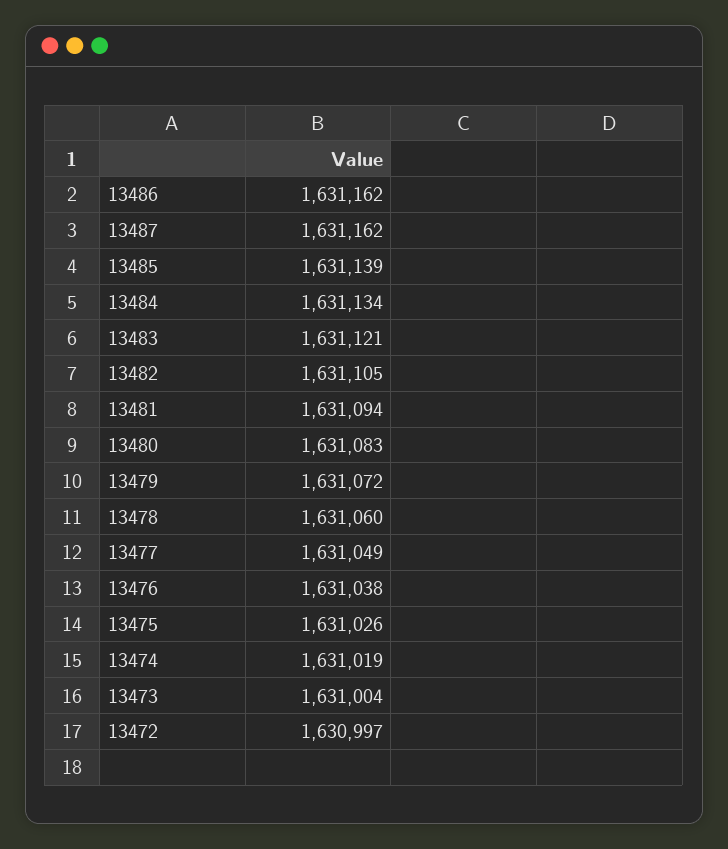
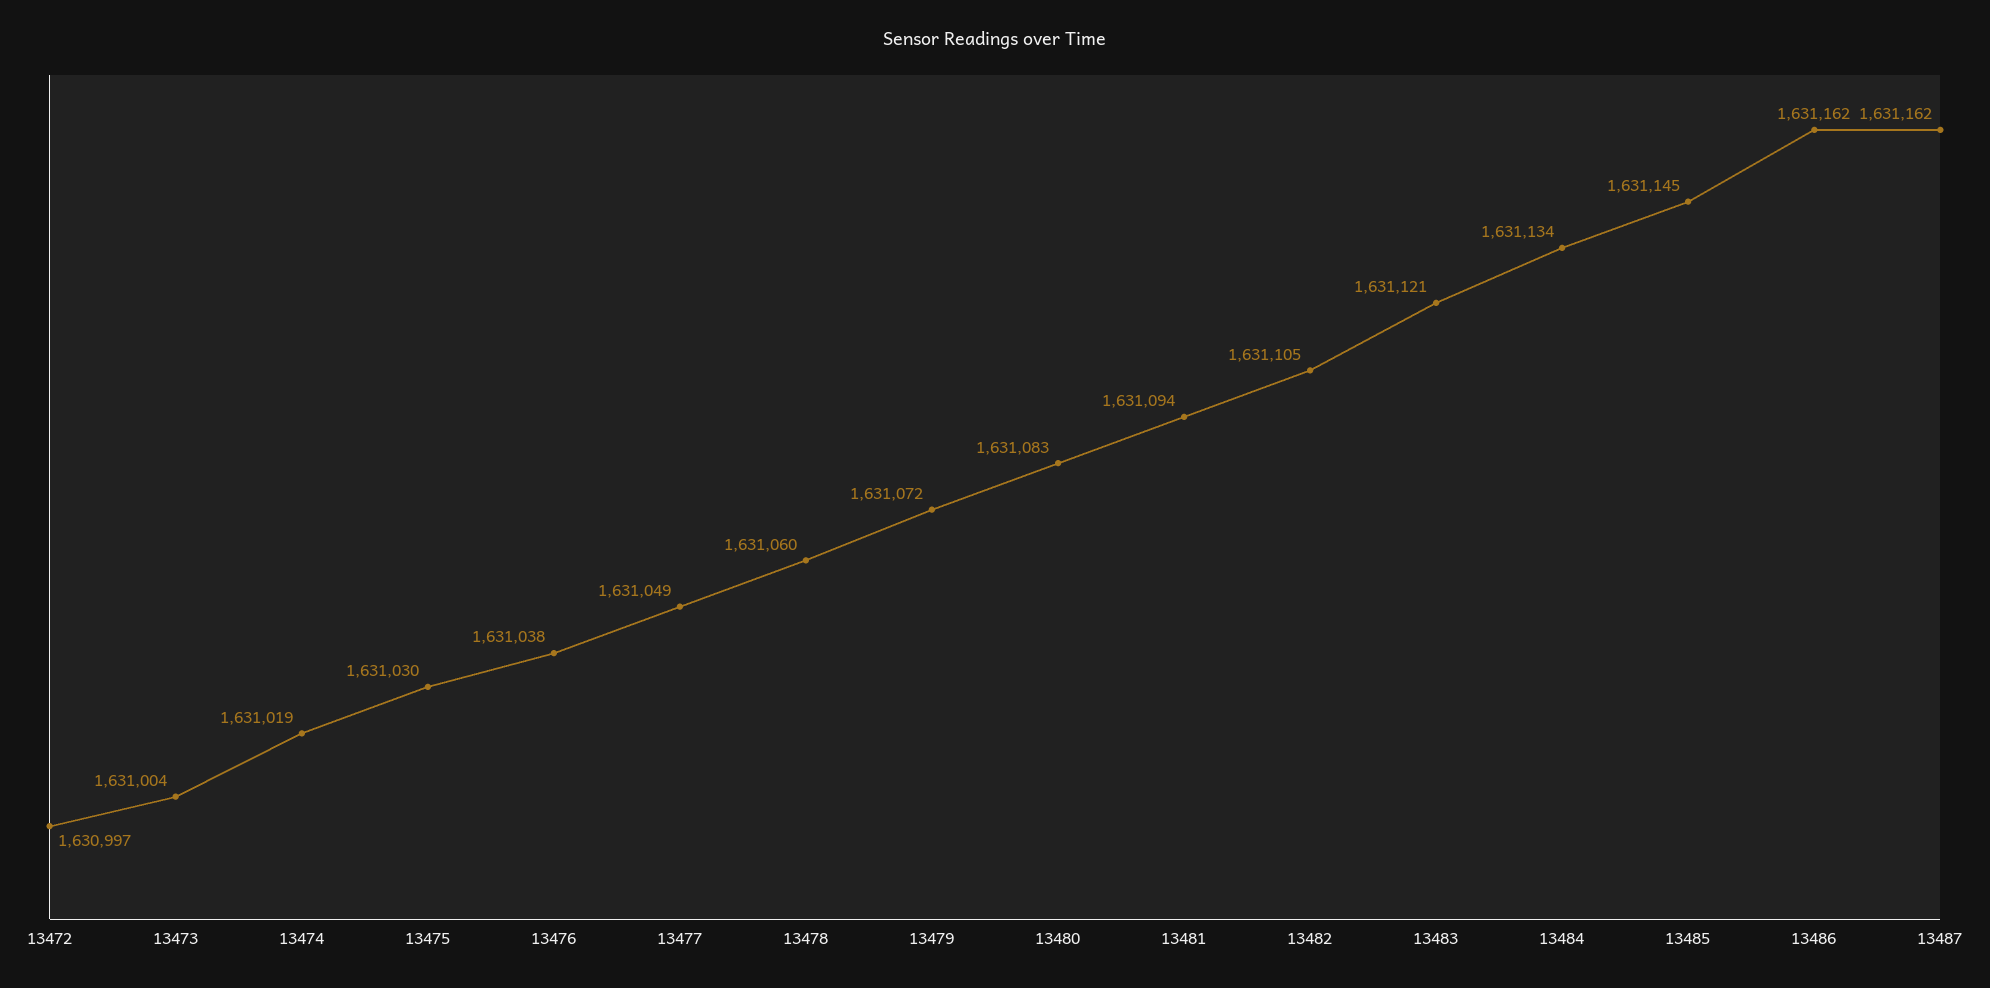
13485: 1631139 -> 1631145
13475: 1631026 -> 1631030

